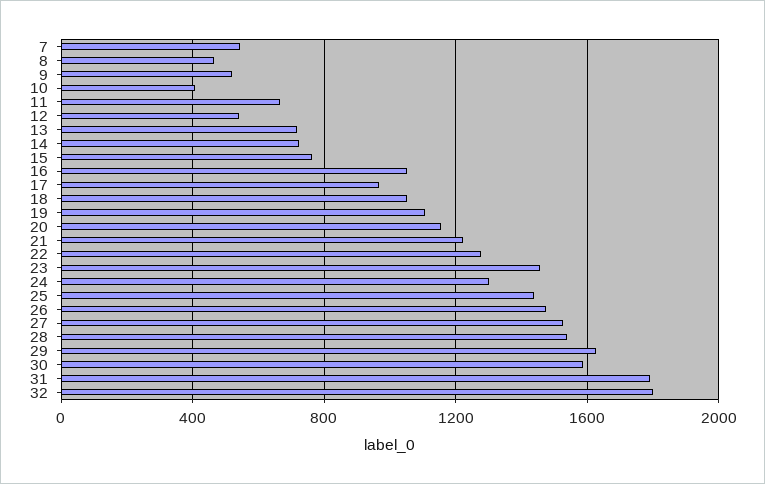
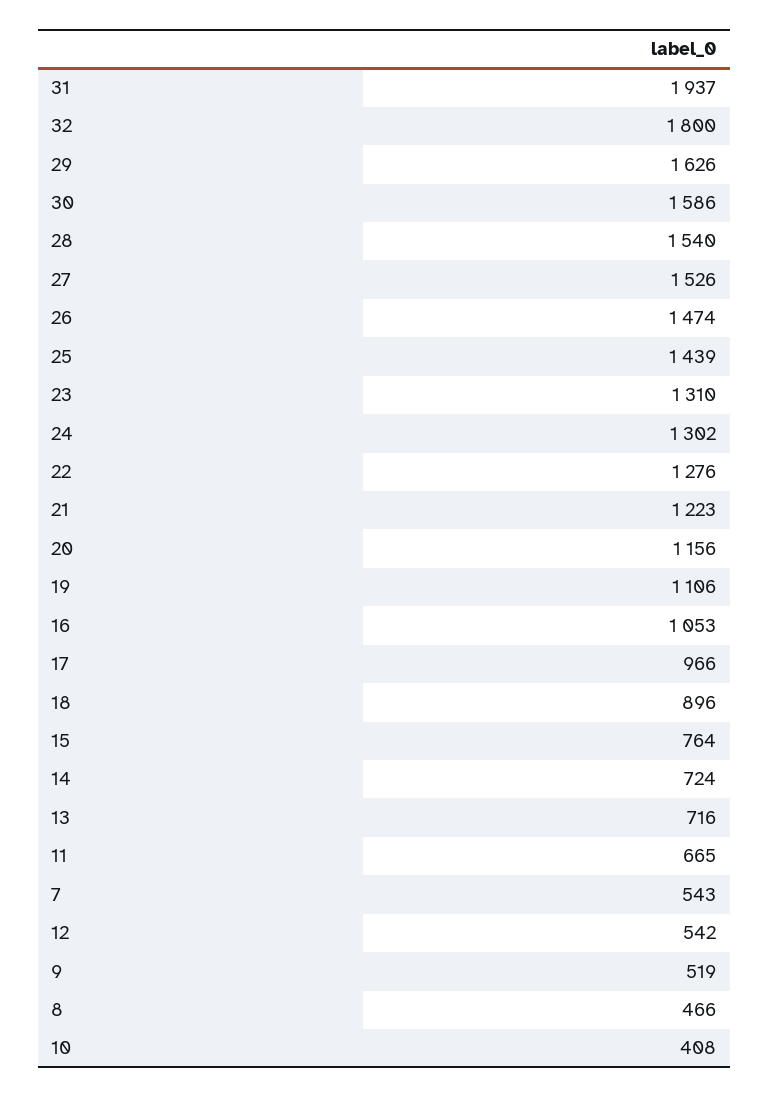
18: 1050 -> 896
23: 1450 -> 1310
31: 1800 -> 1937

